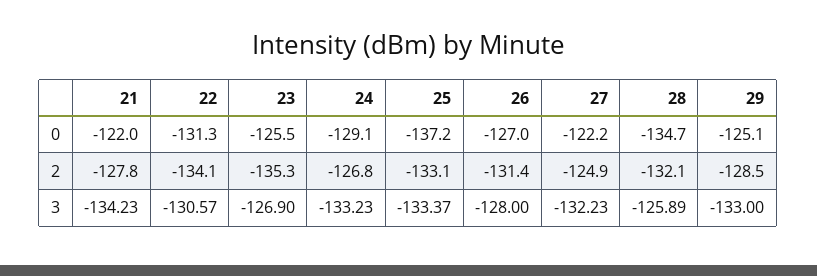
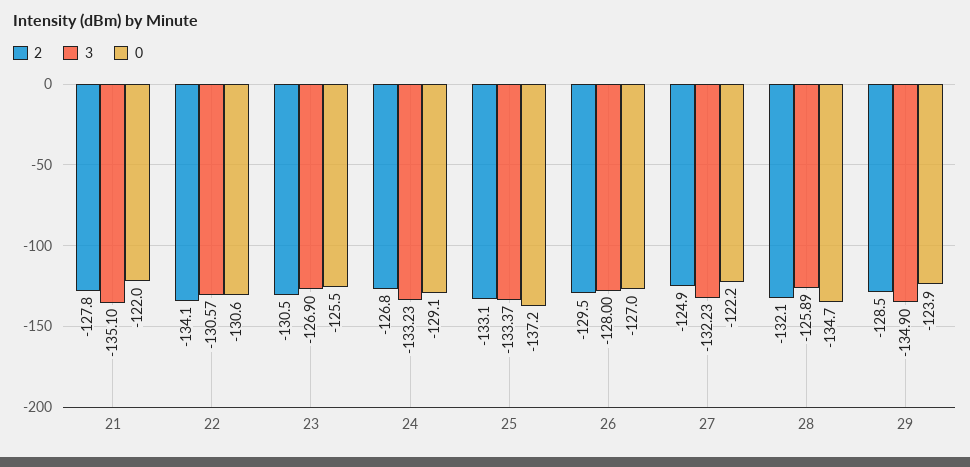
0, 22: -131.3 -> -130.6
0, 29: -125.1 -> -123.9
2, 23: -135.3 -> -130.5
2, 26: -131.4 -> -129.5
3, 21: -134.23 -> -135.1
3, 29: -133 -> -134.9

